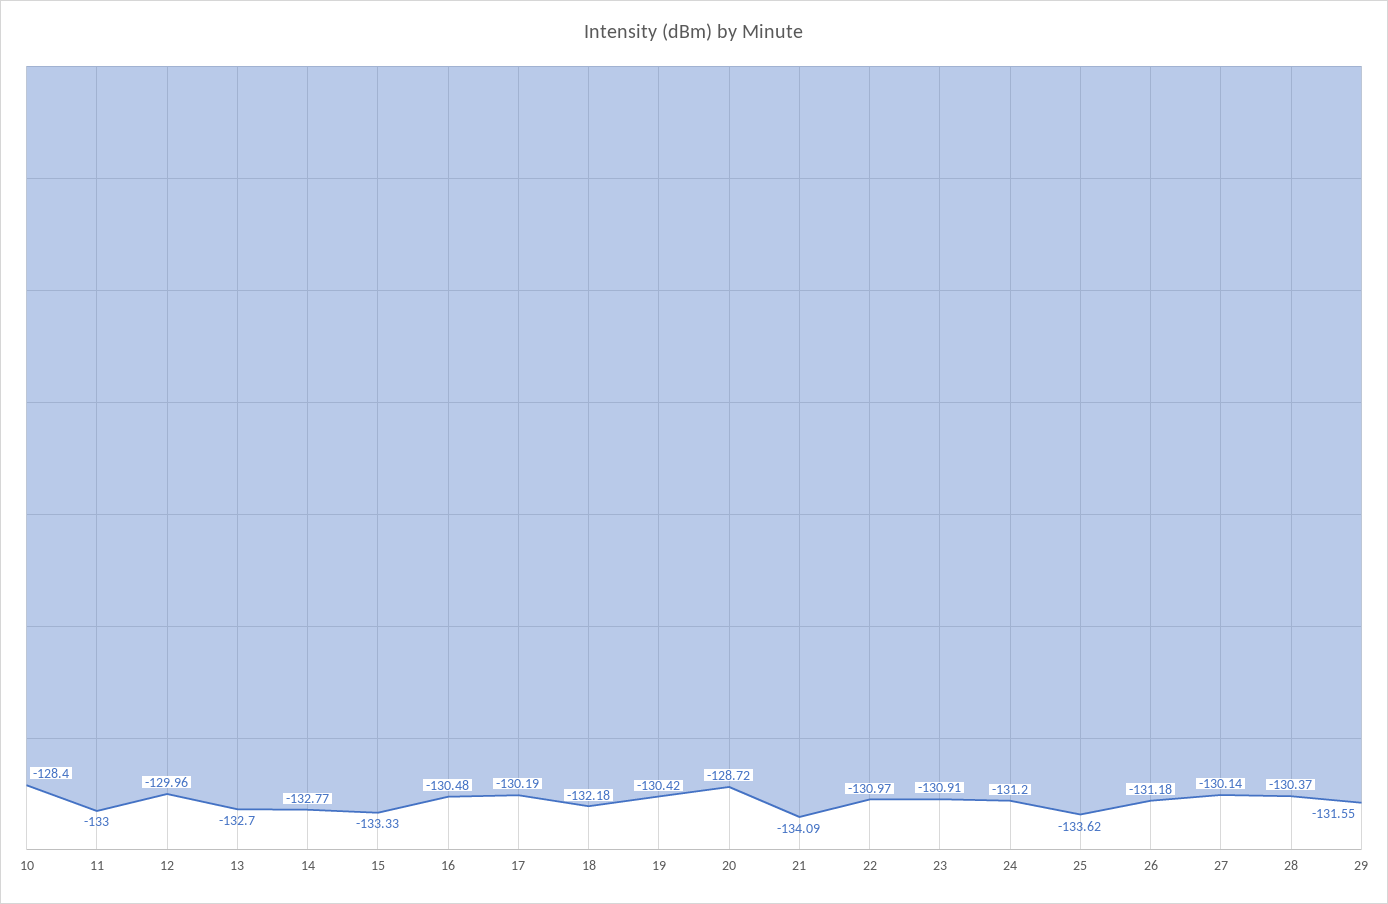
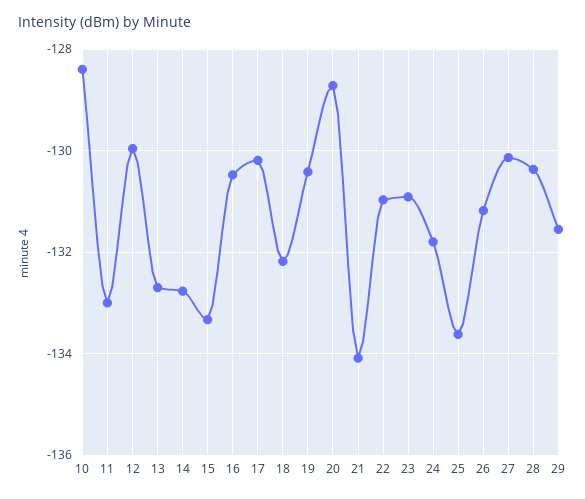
24: -131.2 -> -131.8

